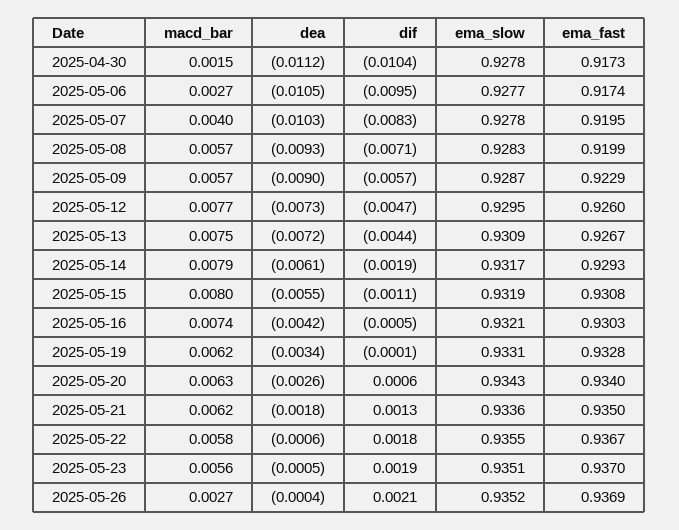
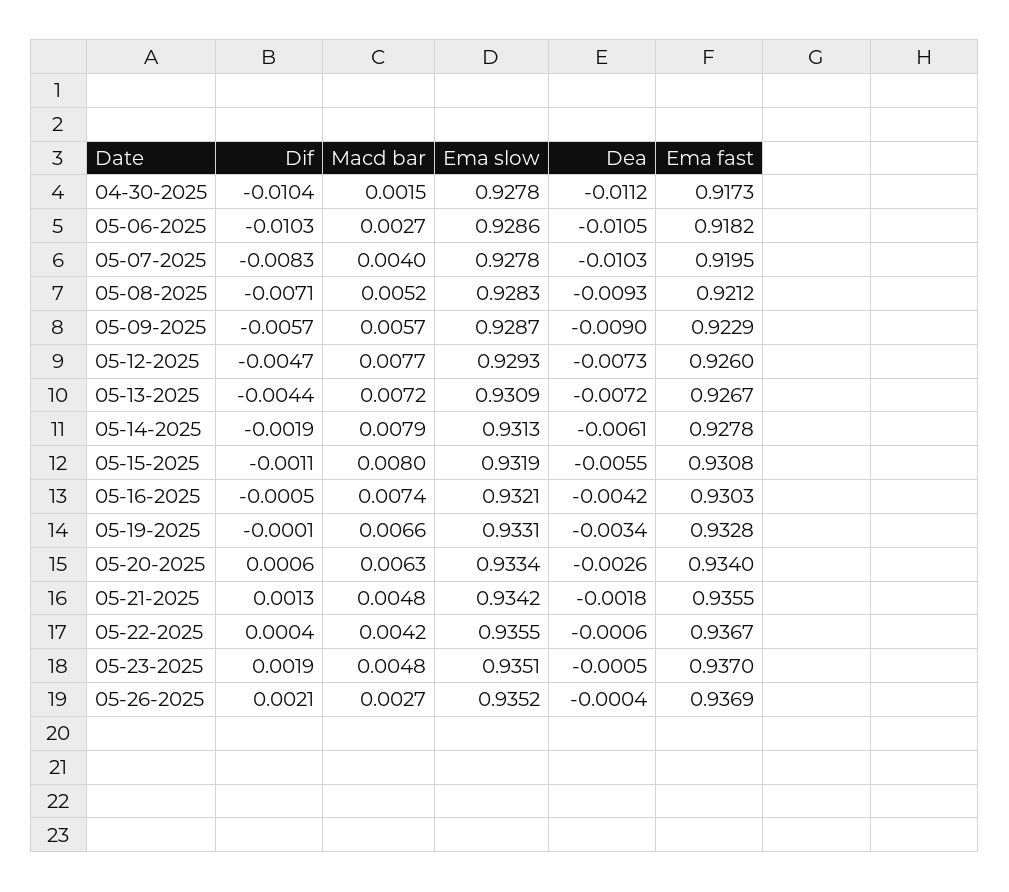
dif, 2025-05-06: -0.0095 -> -0.0103
ema_slow, 2025-05-06: 0.9277 -> 0.9286
ema_fast, 2025-05-06: 0.9174 -> 0.9182
macd_bar, 2025-05-08: 0.0057 -> 0.0052
ema_fast, 2025-05-08: 0.9199 -> 0.9212
ema_slow, 2025-05-12: 0.9295 -> 0.9293
macd_bar, 2025-05-13: 0.0075 -> 0.0072
ema_slow, 2025-05-14: 0.9317 -> 0.9313
ema_fast, 2025-05-14: 0.9293 -> 0.9278
macd_bar, 2025-05-19: 0.0062 -> 0.0066
ema_slow, 2025-05-20: 0.9343 -> 0.9334
macd_bar, 2025-05-21: 0.0062 -> 0.0048
ema_slow, 2025-05-21: 0.9336 -> 0.9342
ema_fast, 2025-05-21: 0.935 -> 0.9355
macd_bar, 2025-05-22: 0.0058 -> 0.0042
dif, 2025-05-22: 0.0018 -> 0.0004
macd_bar, 2025-05-23: 0.0056 -> 0.0048

